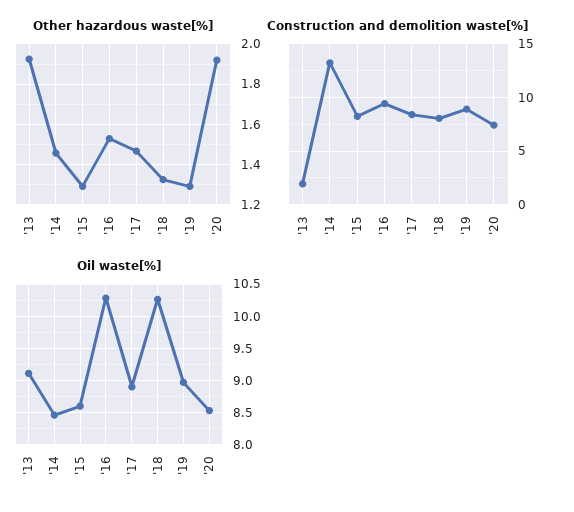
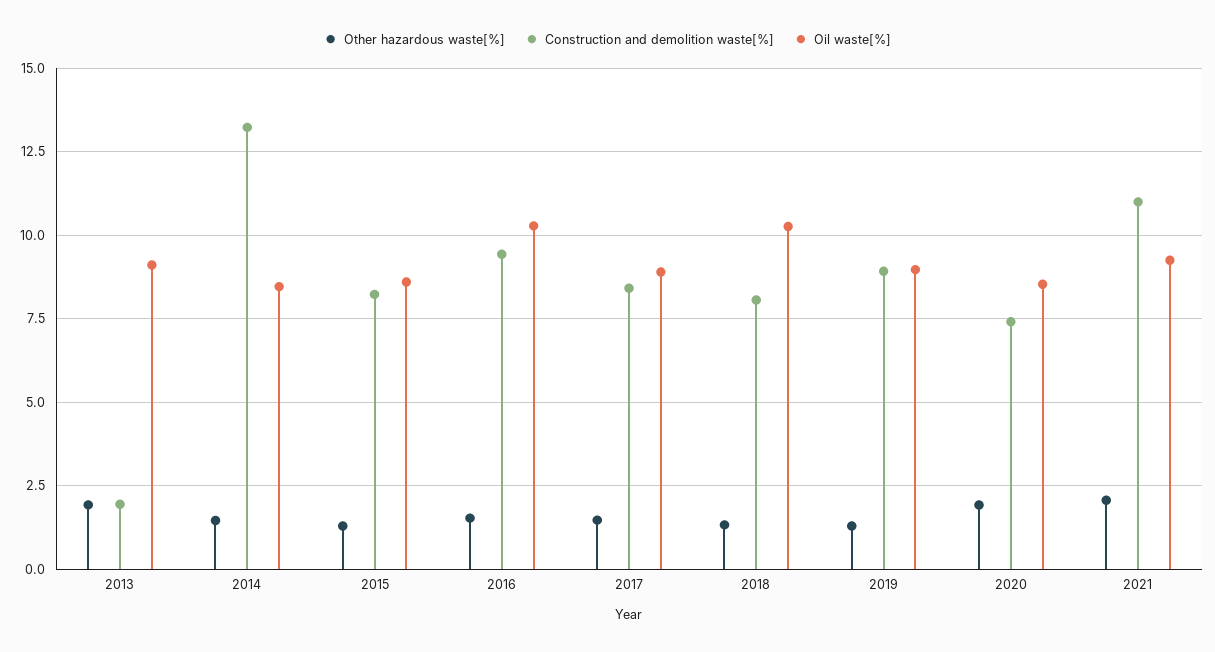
Other hazardous waste[%], 2021: none -> 2
Construction and demolition waste[%], 2021: none -> 11
Oil waste[%], 2021: none -> 9.25

